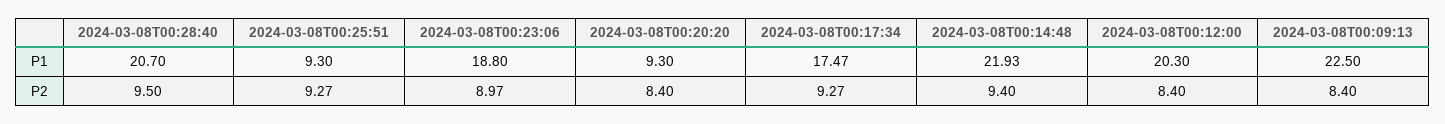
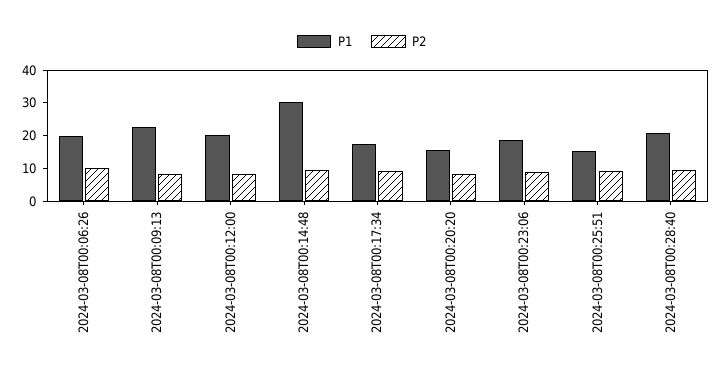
P1, 2024-03-08T00:25:51: 9.3 -> 15
P1, 2024-03-08T00:20:20: 9.3 -> 15
P1, 2024-03-08T00:14:48: 21.93 -> 30
P1, 2024-03-08T00:06:26: none -> 20
P2, 2024-03-08T00:06:26: none -> 10

